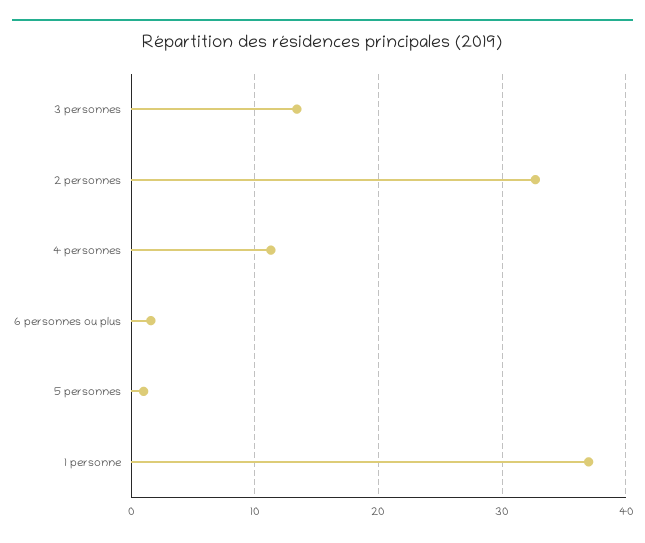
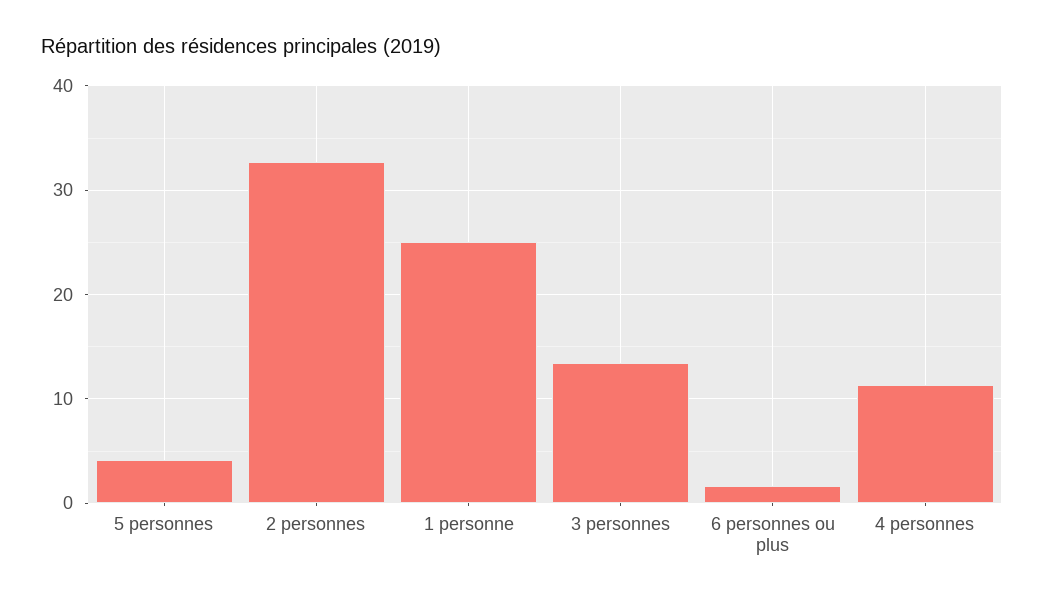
5 personnes: 1 -> 4
1 personne: 37 -> 25

